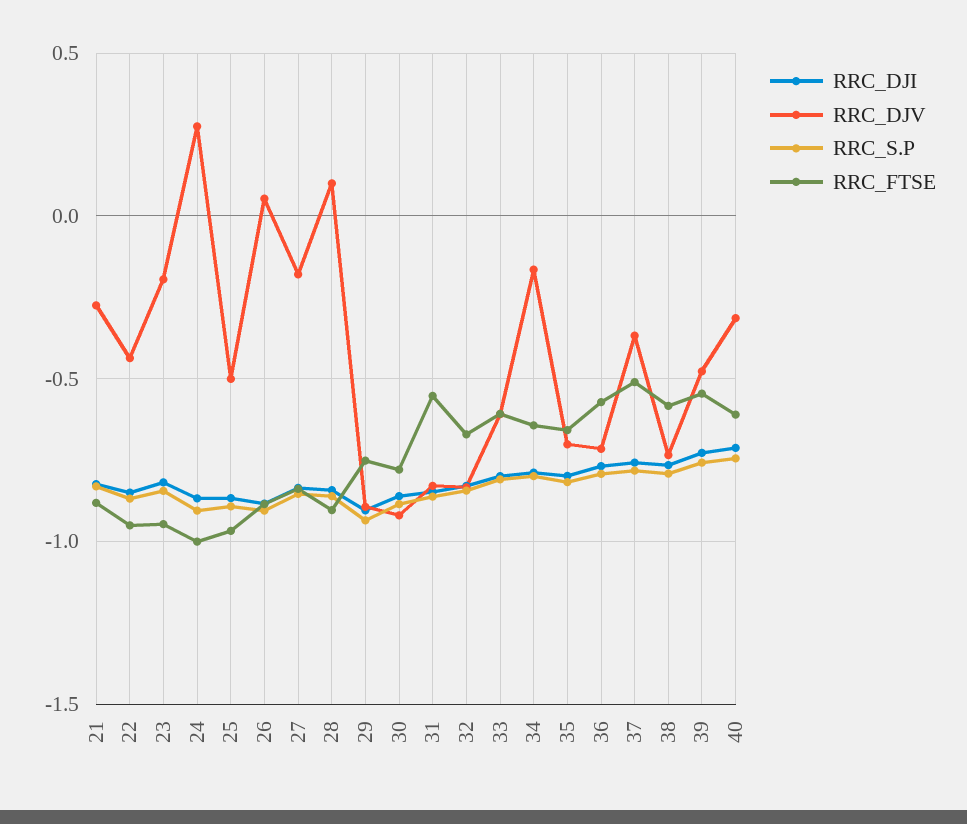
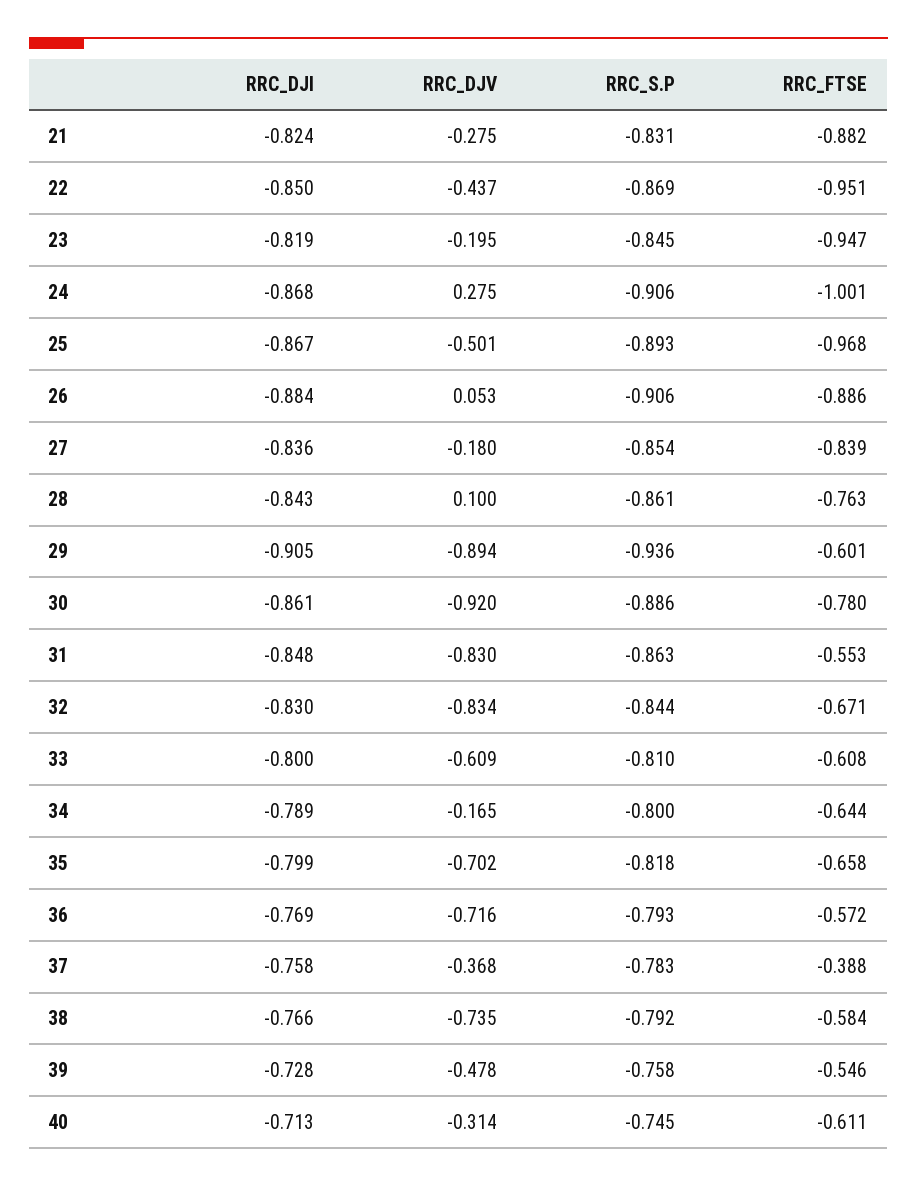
RRC_FTSE, 28: -0.9 -> -0.763
RRC_FTSE, 29: -0.75 -> -0.601
RRC_FTSE, 37: -0.5 -> -0.388

